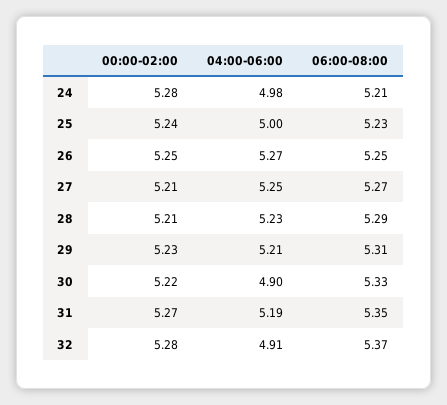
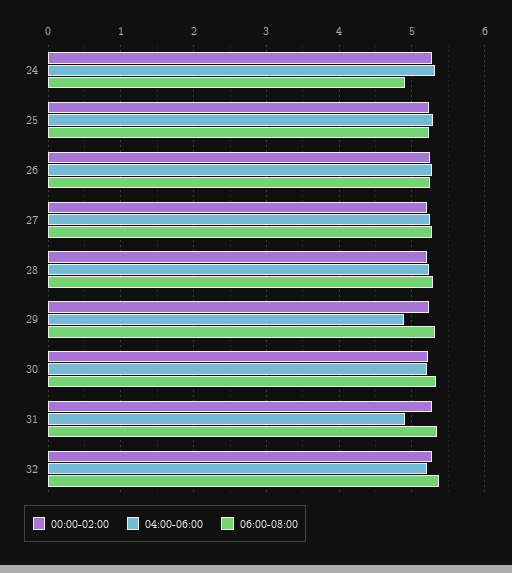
04:00-06:00, 24: 4.98 -> 5.3
06:00-08:00, 24: 5.21 -> 4.9
04:00-06:00, 25: 5 -> 5.3
04:00-06:00, 29: 5.21 -> 4.9
04:00-06:00, 30: 4.9 -> 5.2
04:00-06:00, 31: 5.19 -> 4.9
04:00-06:00, 32: 4.91 -> 5.2

